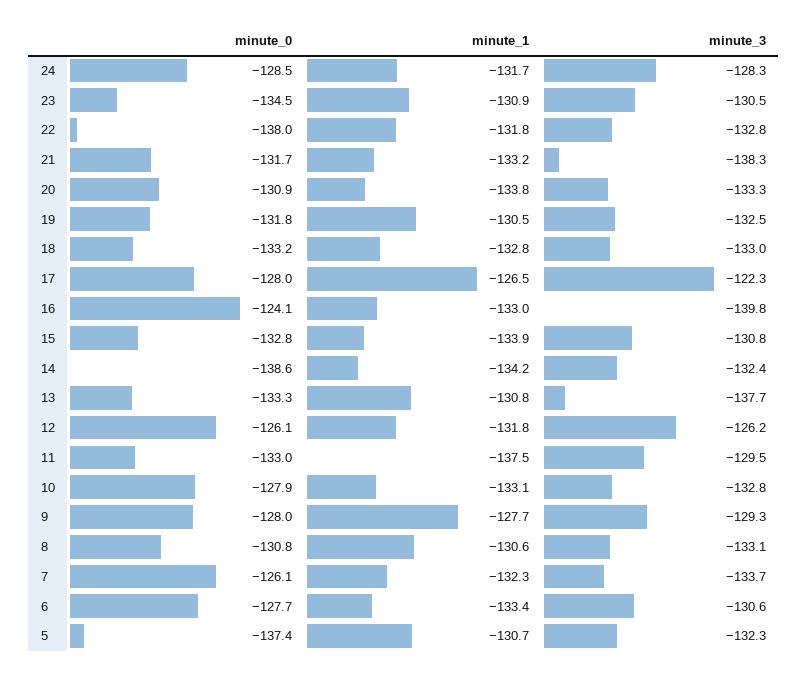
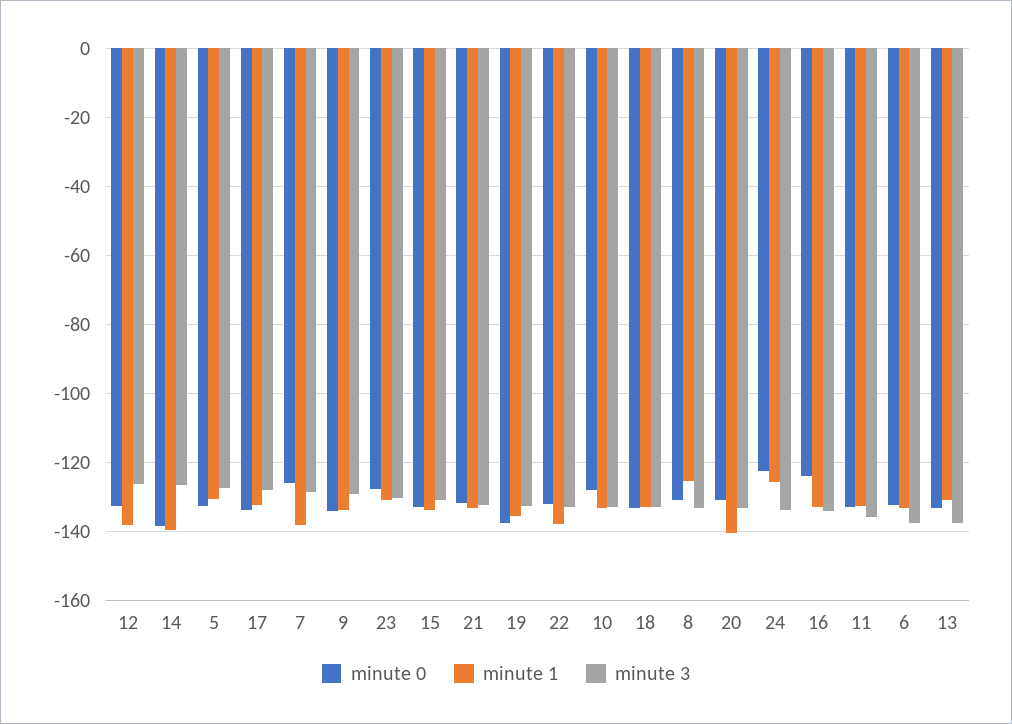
minute_0, 24: -128.5 -> -122
minute_1, 24: -131.7 -> -126
minute_3, 24: -128.3 -> -134
minute_0, 23: -134.5 -> -128
minute_0, 22: -138 -> -132
minute_1, 22: -131.8 -> -138
minute_3, 21: -138.3 -> -132
minute_1, 20: -133.8 -> -140
minute_0, 19: -131.8 -> -138
minute_1, 19: -130.5 -> -136
minute_0, 17: -128 -> -134
minute_1, 17: -126.5 -> -132
minute_3, 17: -122.3 -> -128
minute_3, 16: -139.8 -> -134
minute_1, 14: -134.2 -> -140
minute_3, 14: -132.4 -> -126
minute_0, 12: -126.1 -> -132
minute_1, 12: -131.8 -> -138
minute_1, 11: -137.5 -> -132
minute_3, 11: -129.5 -> -136
minute_0, 9: -128 -> -134
minute_1, 9: -127.7 -> -134
minute_1, 8: -130.6 -> -126
minute_1, 7: -132.3 -> -138
minute_3, 7: -133.7 -> -128
minute_0, 6: -127.7 -> -132
minute_3, 6: -130.6 -> -138
minute_0, 5: -137.4 -> -132
minute_3, 5: -132.3 -> -128

